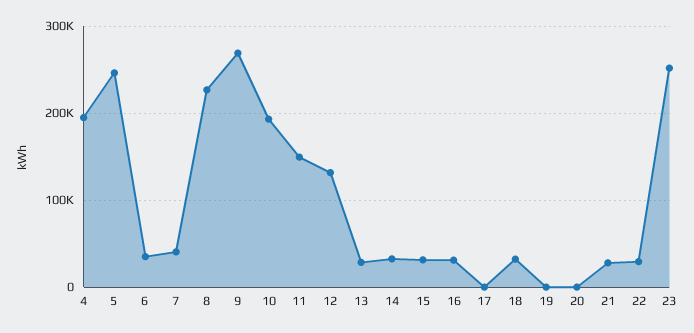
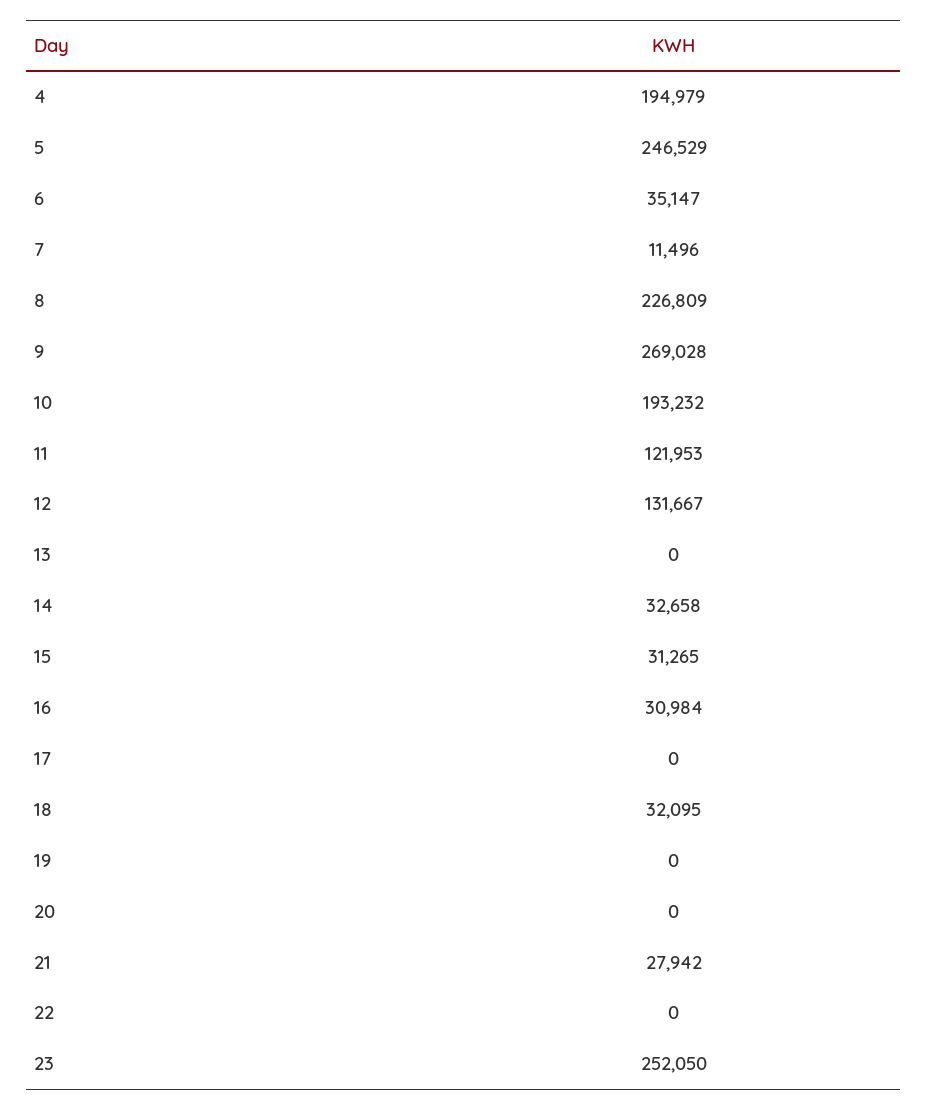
7: 40000 -> 11496
11: 150000 -> 121953
13: 30000 -> 0
22: 30000 -> 0

